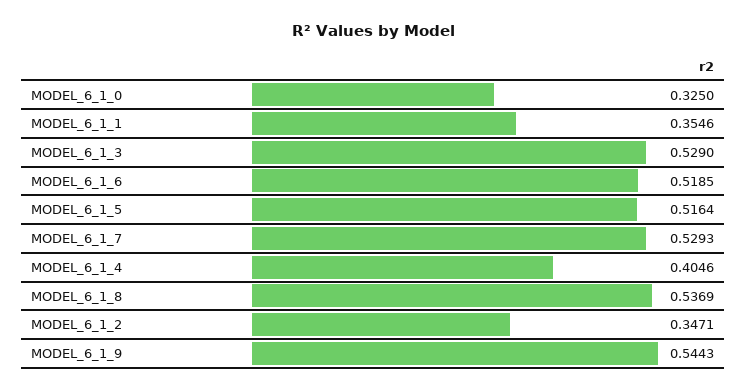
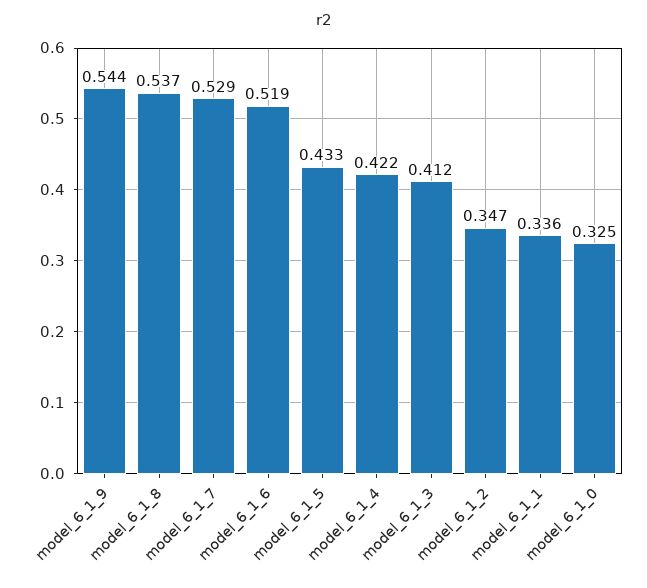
MODEL_6_1_1: 0.3546 -> 0.336
MODEL_6_1_3: 0.529 -> 0.412
MODEL_6_1_5: 0.5164 -> 0.433
MODEL_6_1_4: 0.4046 -> 0.422

